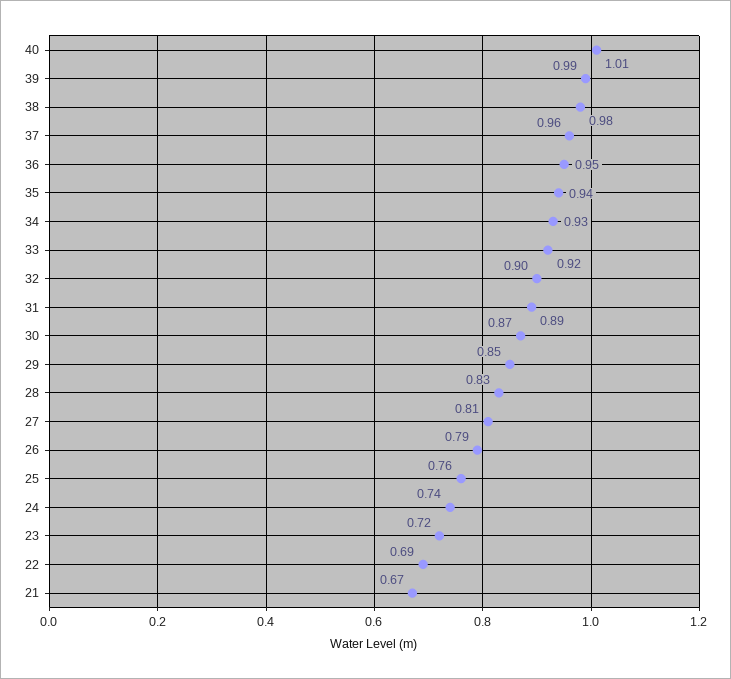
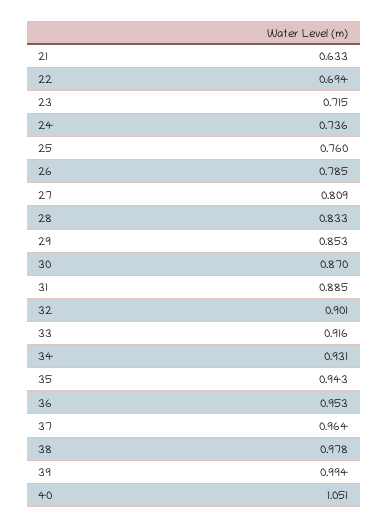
40: 1.01 -> 1.051
21: 0.67 -> 0.633

